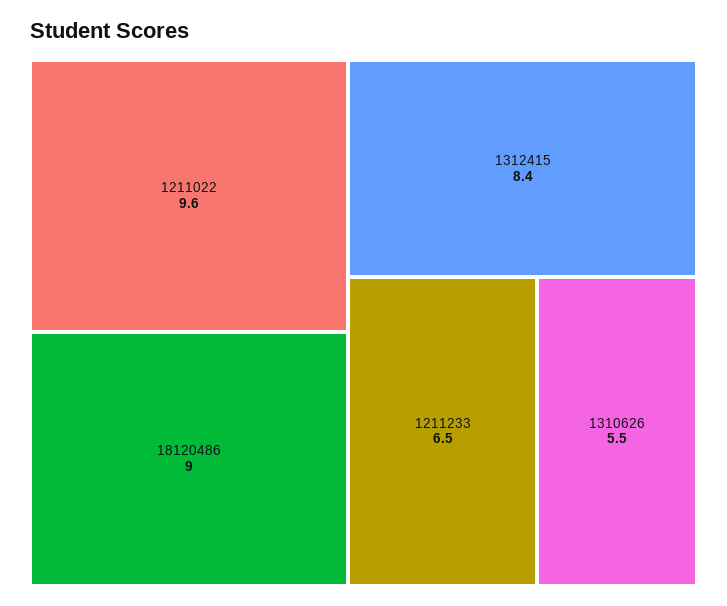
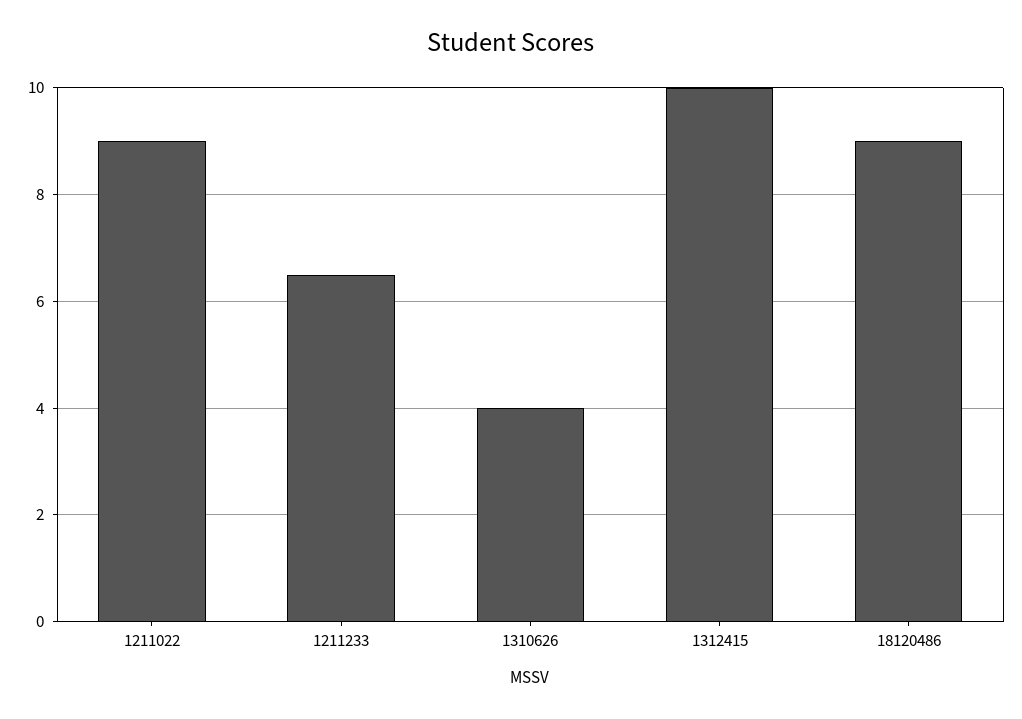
1211022: 9.6 -> 9
1312415: 8.4 -> 10
1310626: 5.5 -> 4

